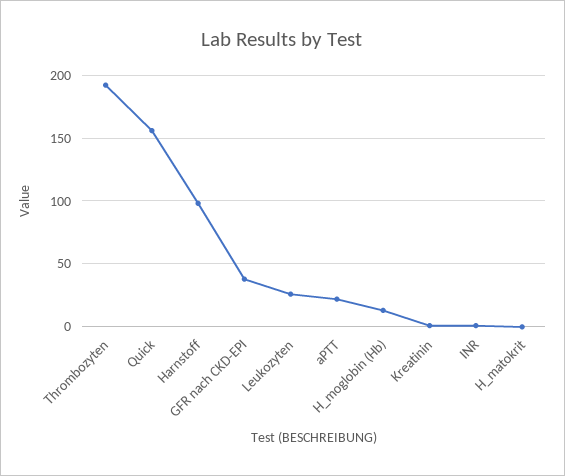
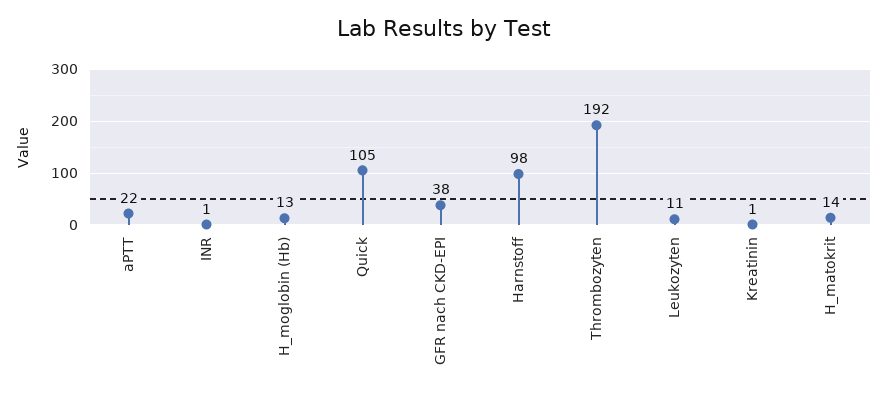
Quick: 155 -> 105
Leukozyten: 25 -> 11
H_matokrit: 0 -> 14

